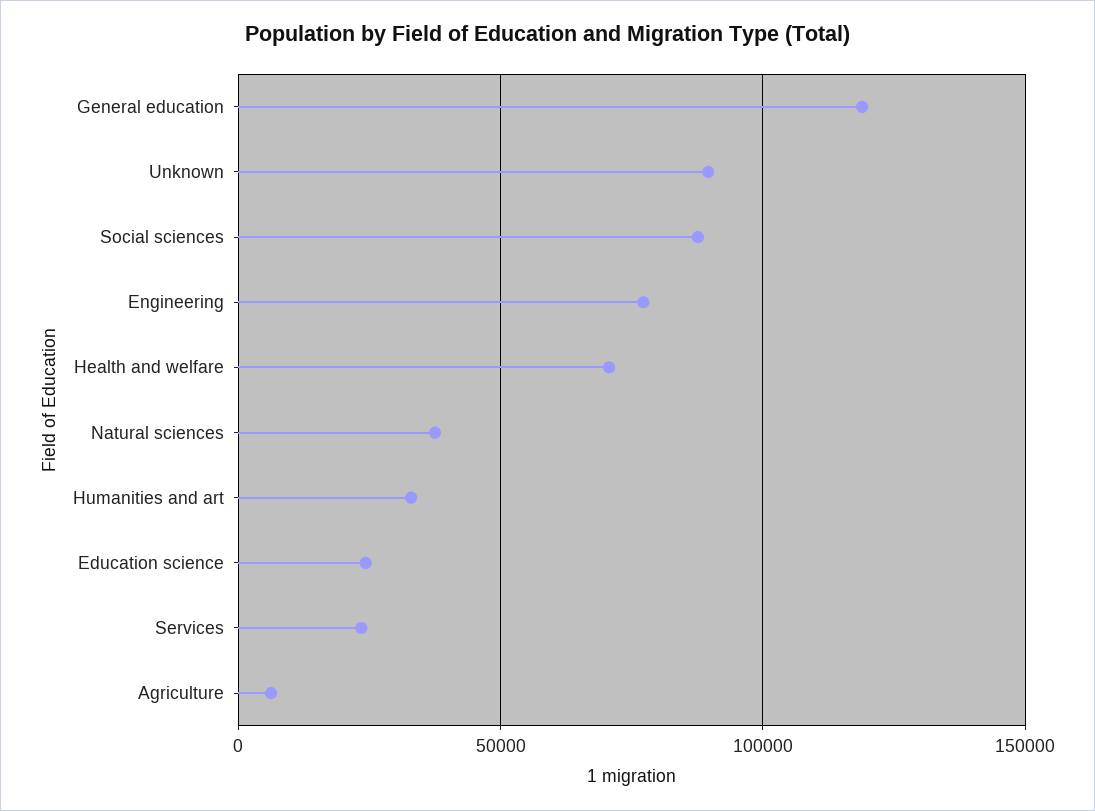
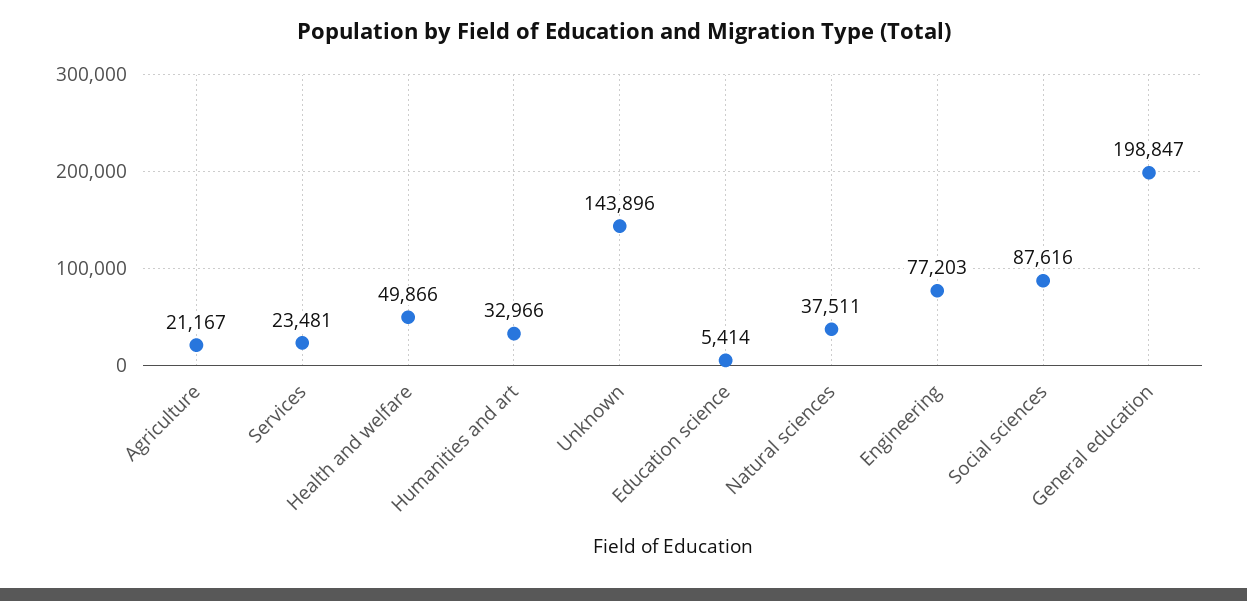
General education: 120000 -> 198847
Unknown: 90000 -> 143896
Health and welfare: 70000 -> 49866
Education science: 25000 -> 5414
Agriculture: 5000 -> 21167

